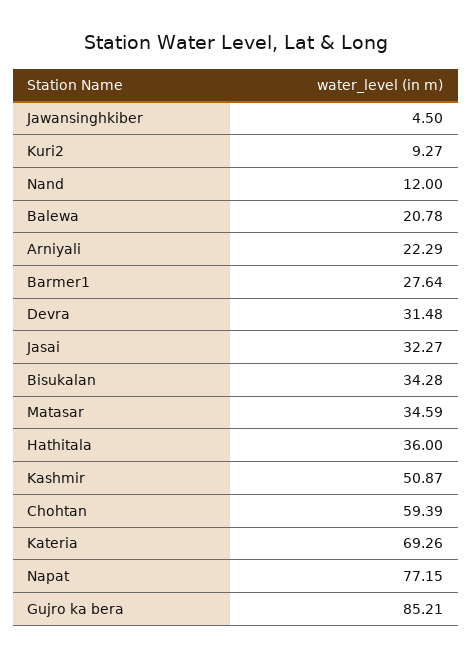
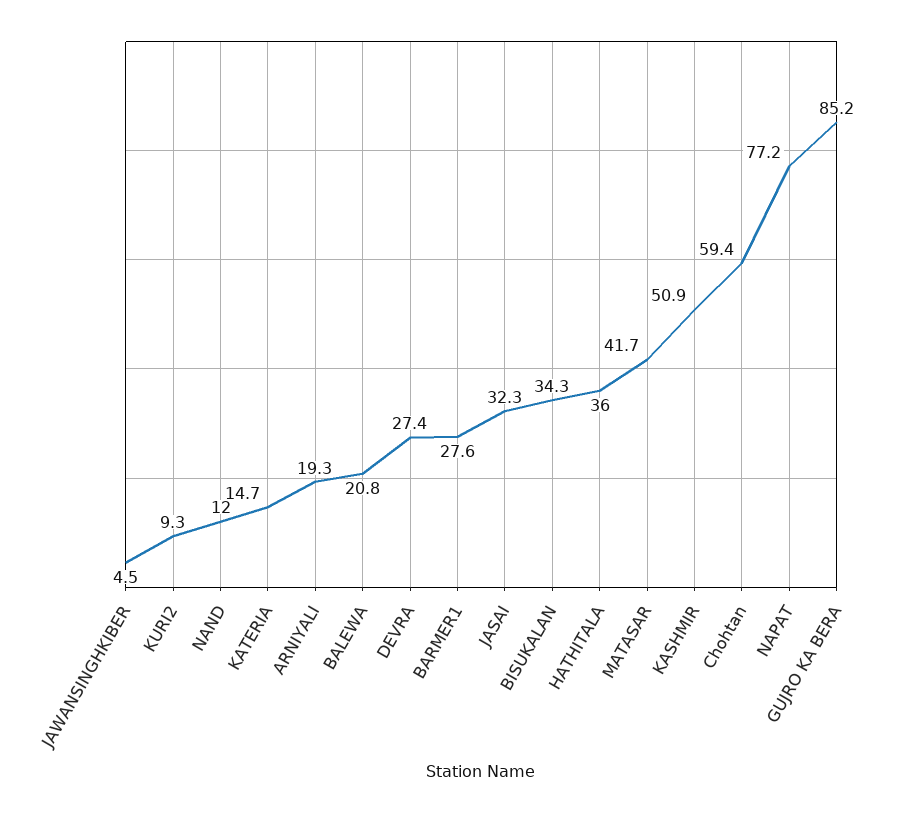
Arniyali: 22.29 -> 19.3
Devra: 31.48 -> 27.4
Matasar: 34.59 -> 41.7
Kateria: 69.26 -> 14.7

